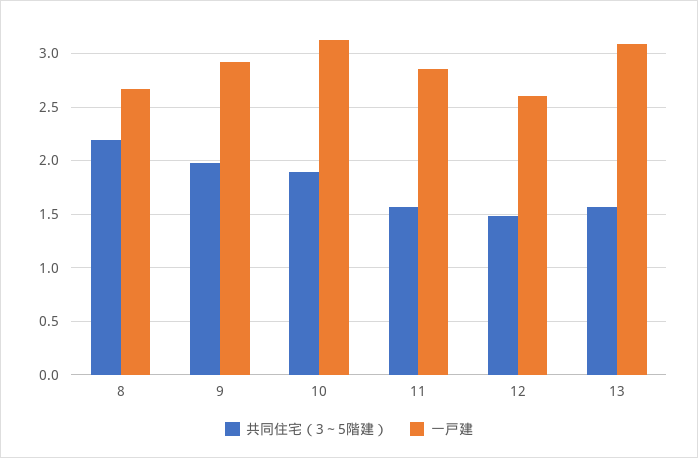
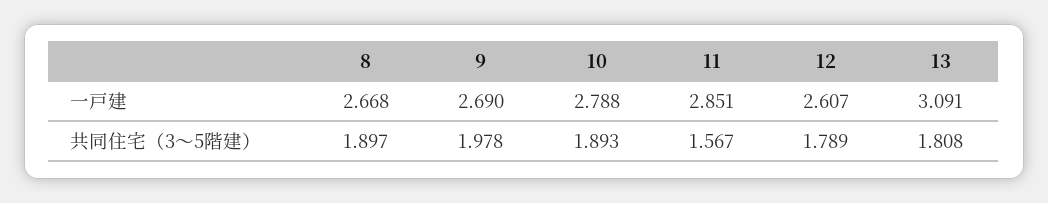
共同住宅（3～5階建）, 8: 2.2 -> 1.897
一戸建, 9: 2.9 -> 2.69
一戸建, 10: 3.1 -> 2.788
共同住宅（3～5階建）, 12: 1.5 -> 1.789
共同住宅（3～5階建）, 13: 1.6 -> 1.808

